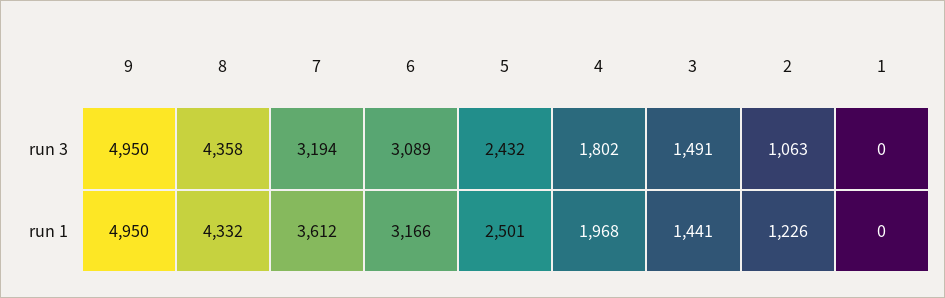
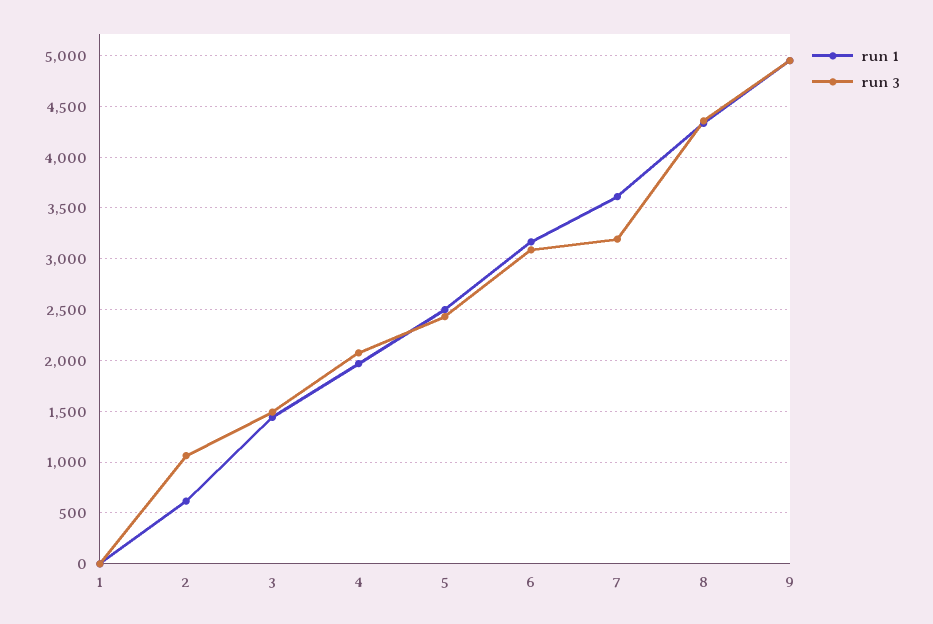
run 3, 4: 1802 -> 2100
run 1, 2: 1226 -> 600

